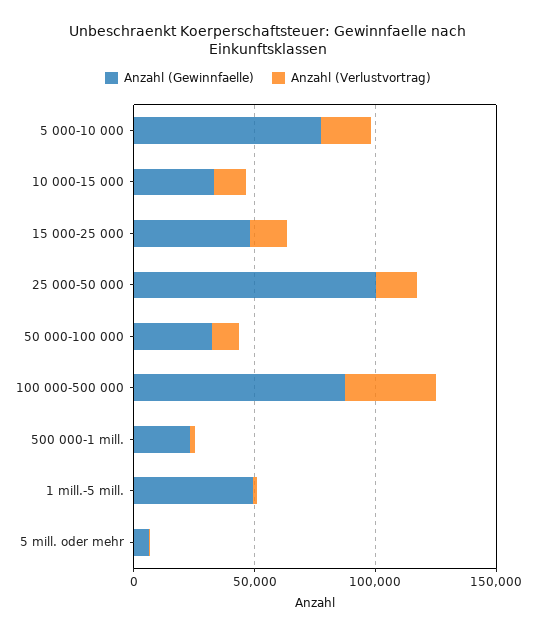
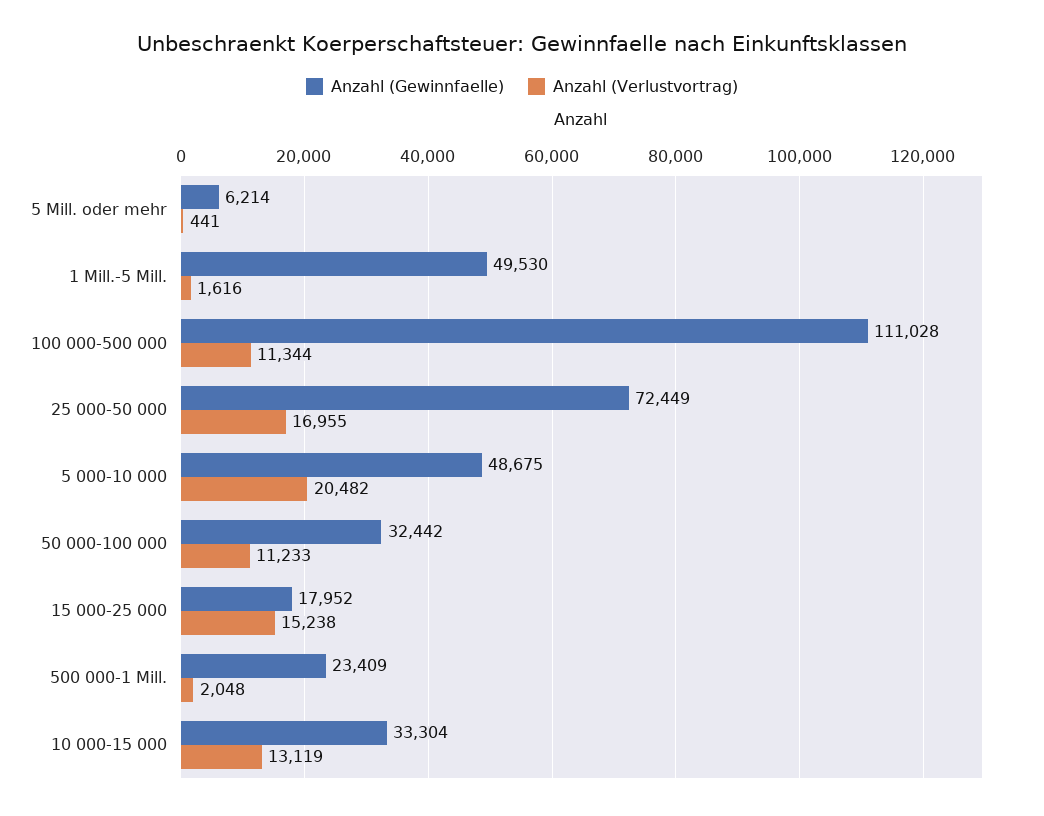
Anzahl (Gewinnfaelle), 5 000-10 000: 80000 -> 48675
Anzahl (Gewinnfaelle), 15 000-25 000: 50000 -> 17952
Anzahl (Gewinnfaelle), 25 000-50 000: 100000 -> 72449
Anzahl (Gewinnfaelle), 100 000-500 000: 90000 -> 111028
Anzahl (Verlustvortrag), 100 000-500 000: 40000 -> 11344

